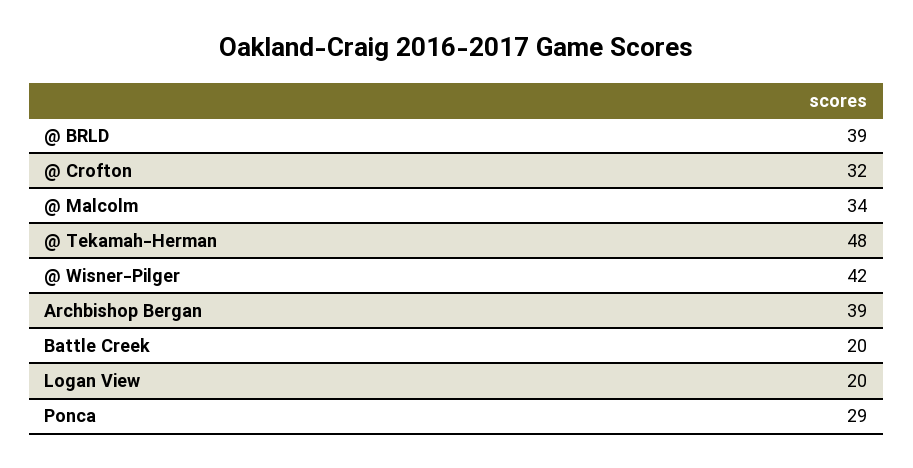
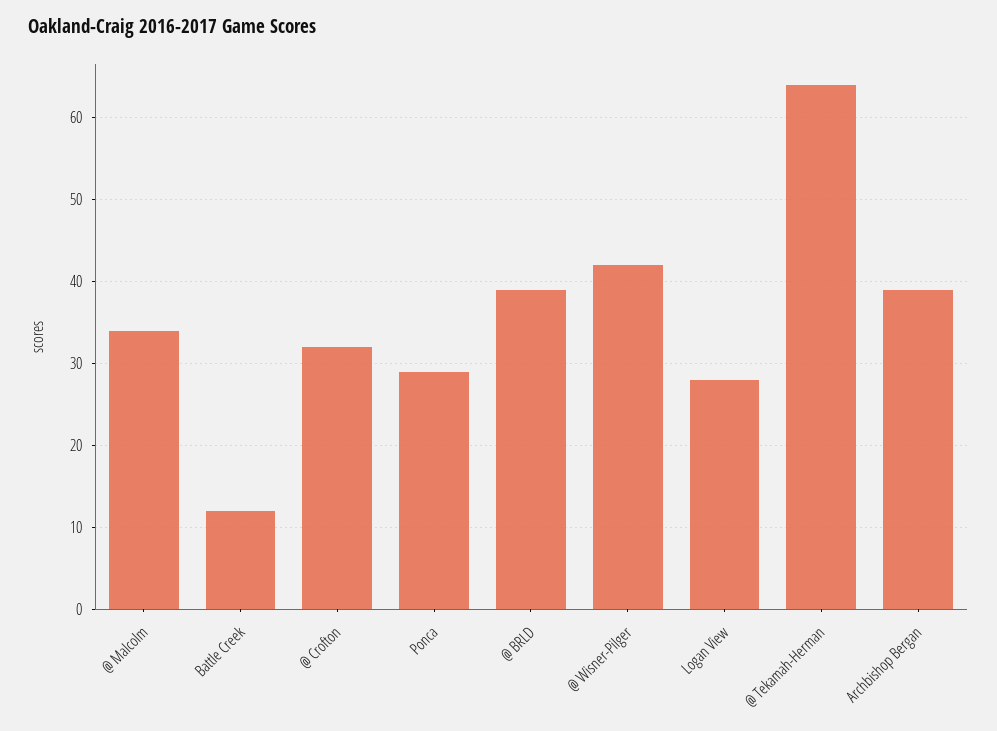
@ Tekamah-Herman: 48 -> 64
Battle Creek: 20 -> 12
Logan View: 20 -> 28

